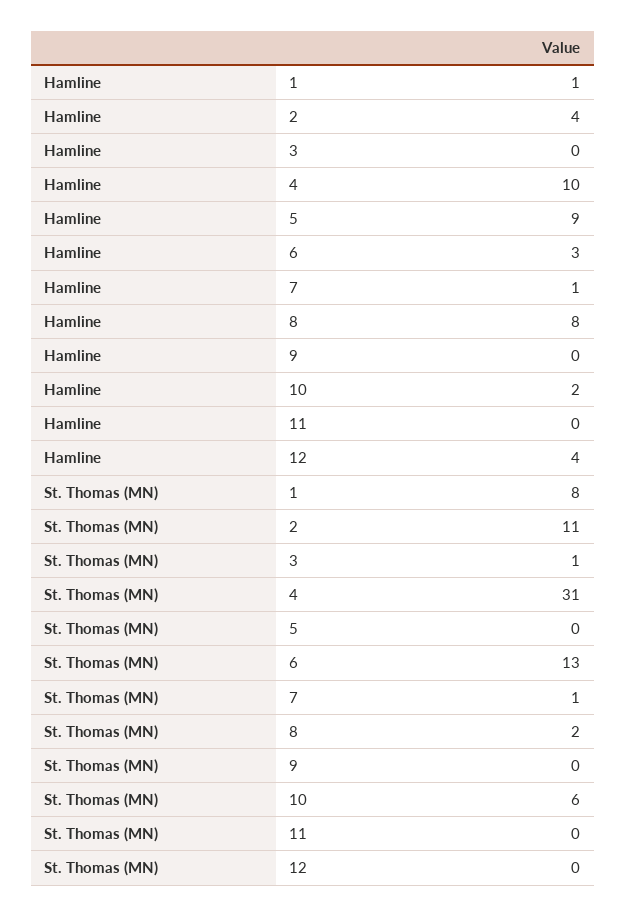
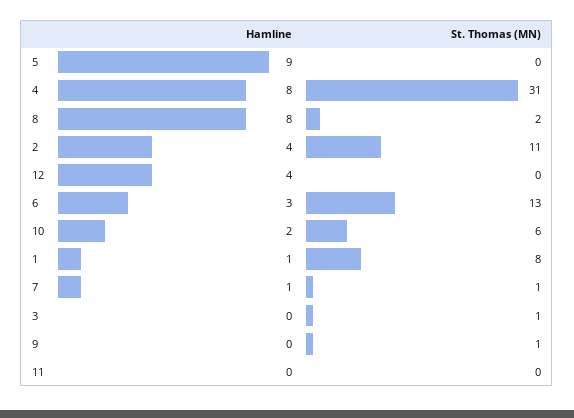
Hamline, 4: 10 -> 8
St. Thomas (MN), 9: 0 -> 1

